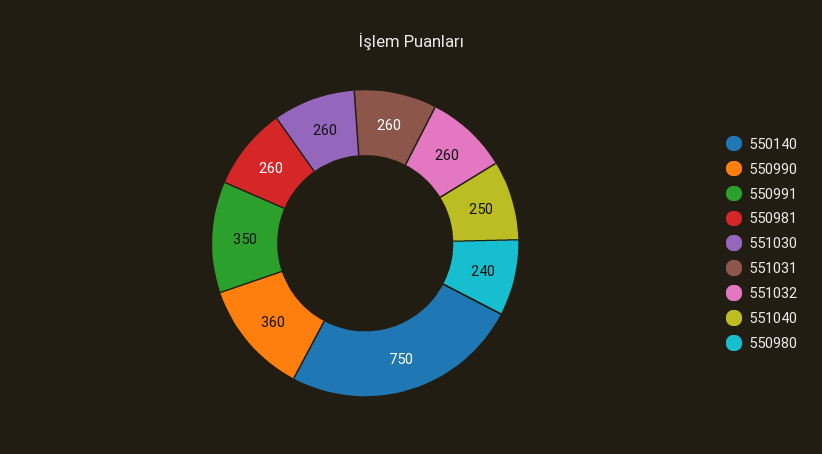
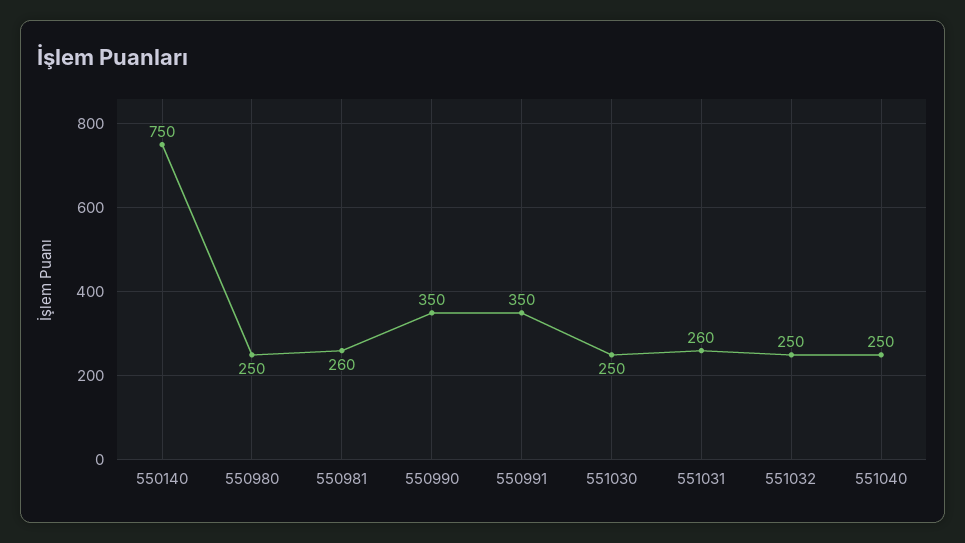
550990: 360 -> 350
551030: 260 -> 250
551032: 260 -> 250
550980: 240 -> 250

